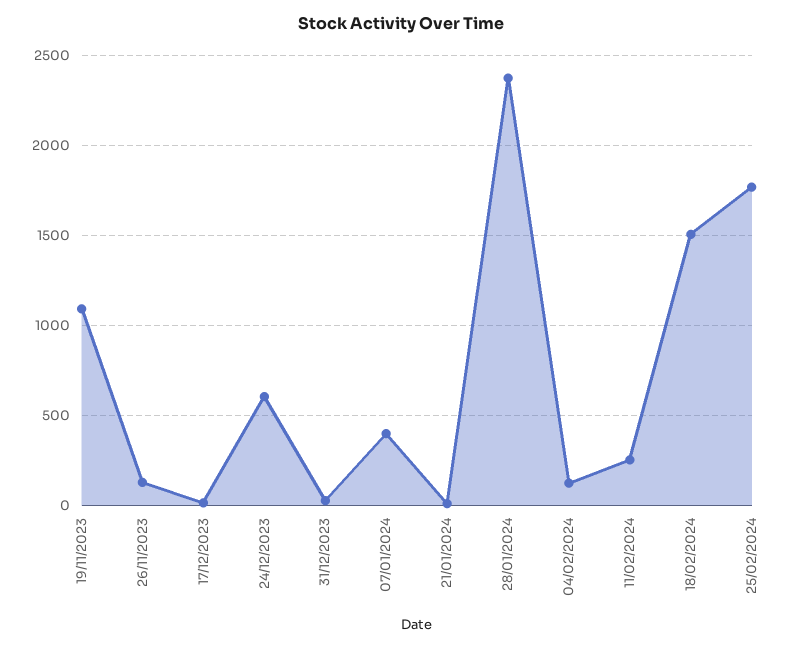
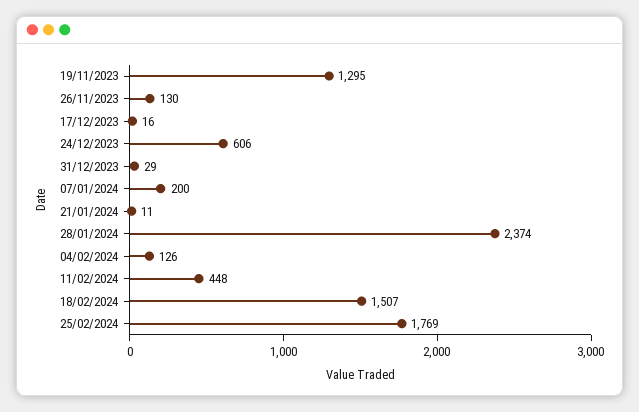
19/11/2023: 1100 -> 1295
07/01/2024: 400 -> 200
11/02/2024: 250 -> 448

